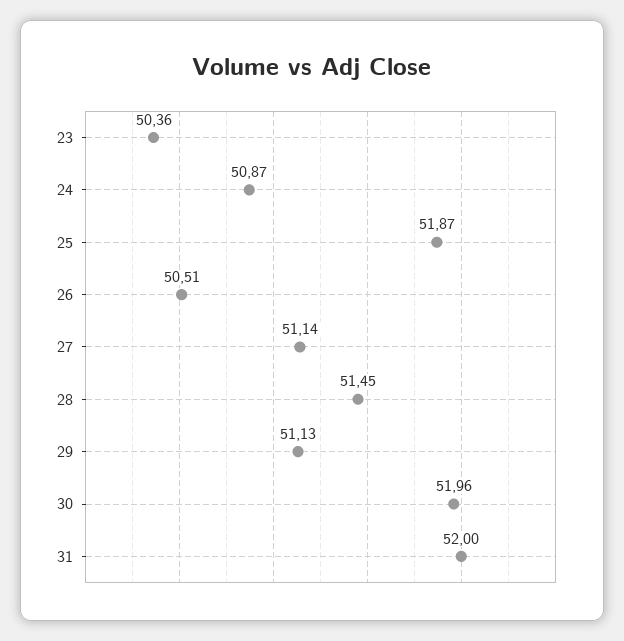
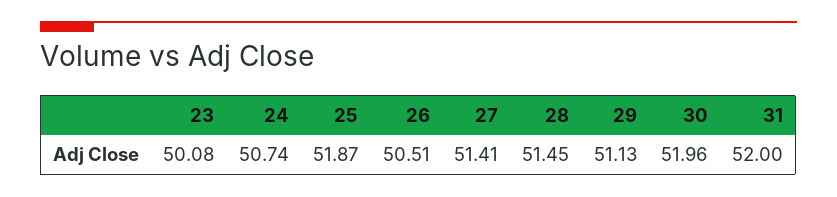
23: 50.36 -> 50.08
24: 50.87 -> 50.74
27: 51.14 -> 51.41

